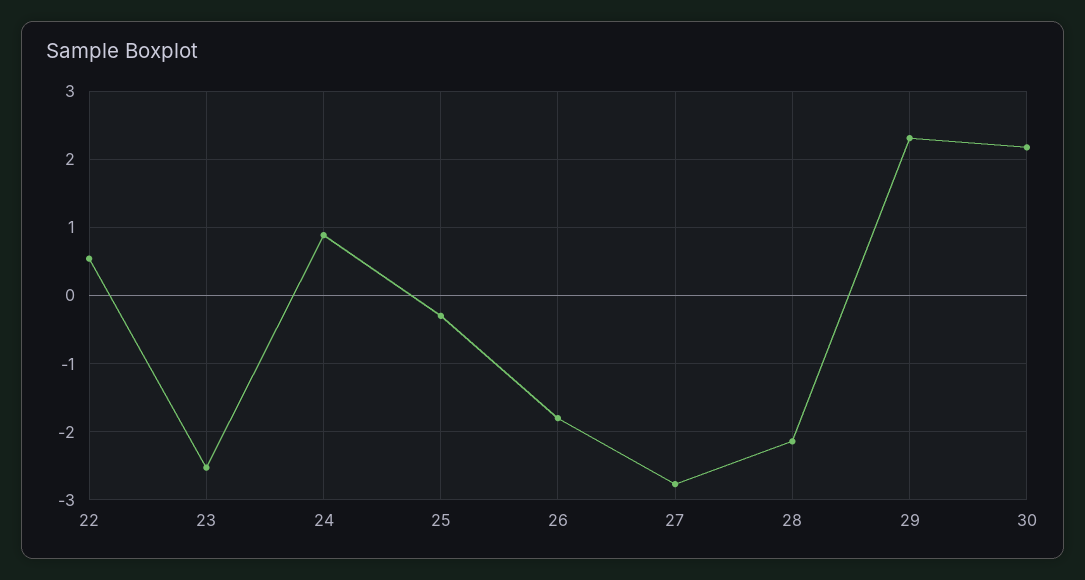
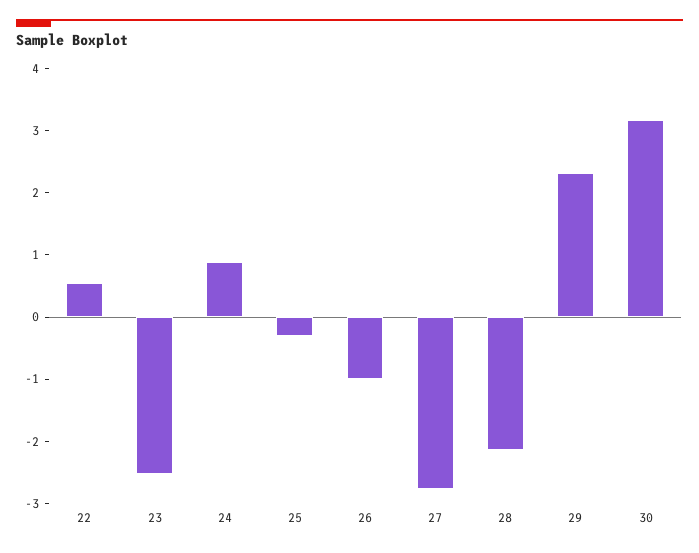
26: -1.8 -> -1
30: 2.2 -> 3.2

